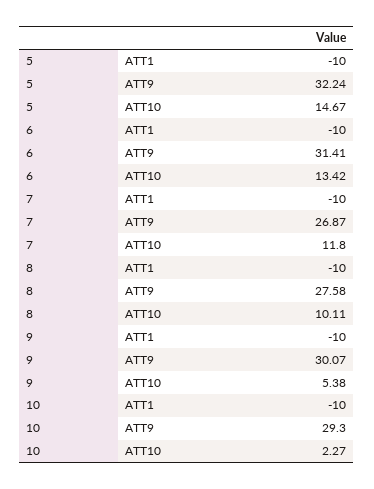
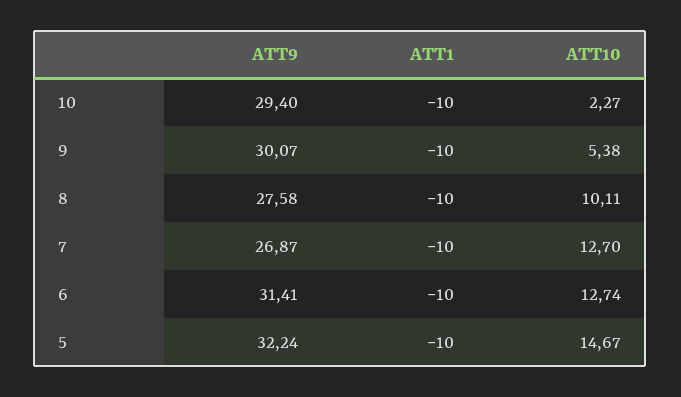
6, ATT10: 13.42 -> 12.74
7, ATT10: 11.8 -> 12.7
10, ATT9: 29.3 -> 29.4

